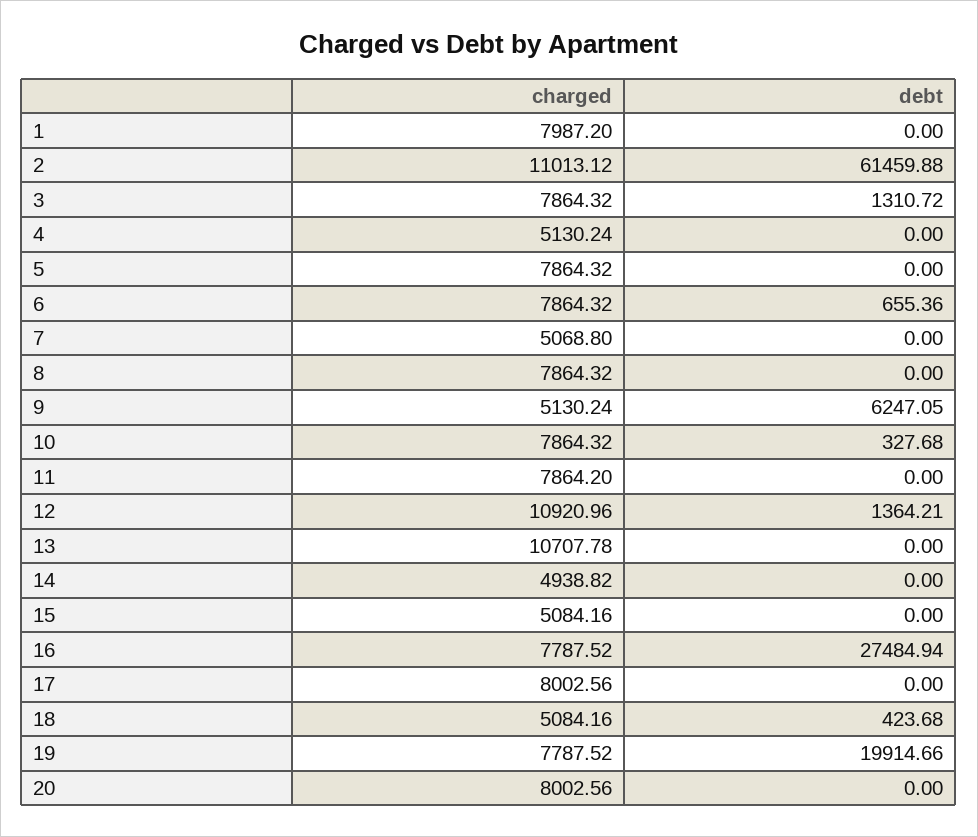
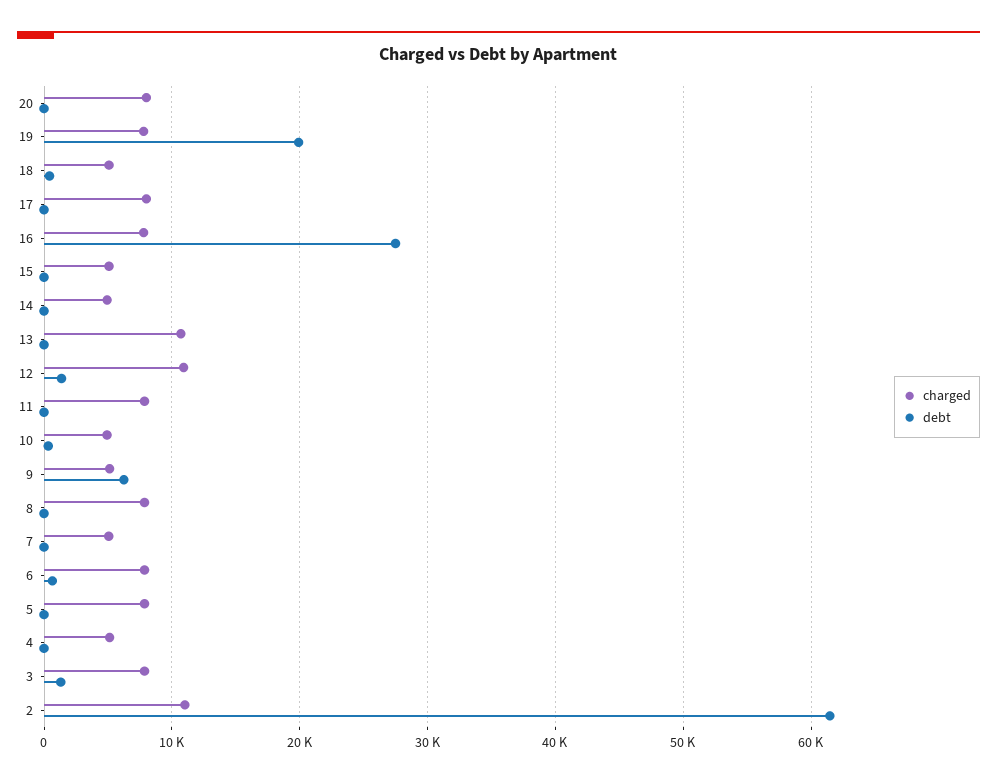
charged, 1: 7987.2 -> none
debt, 1: 0 -> none
charged, 10: 7864.32 -> 5000

